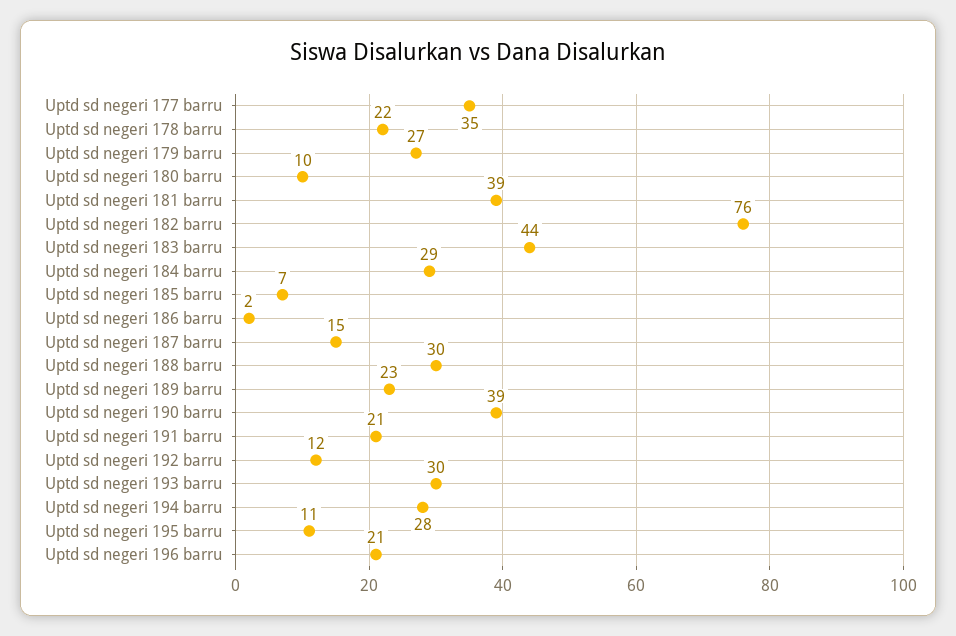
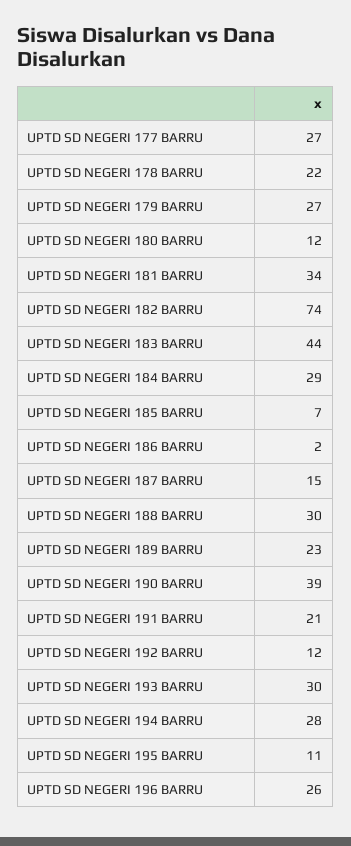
Uptd sd negeri 177 barru: 35 -> 27
Uptd sd negeri 180 barru: 10 -> 12
Uptd sd negeri 181 barru: 39 -> 34
Uptd sd negeri 182 barru: 76 -> 74
Uptd sd negeri 196 barru: 21 -> 26

